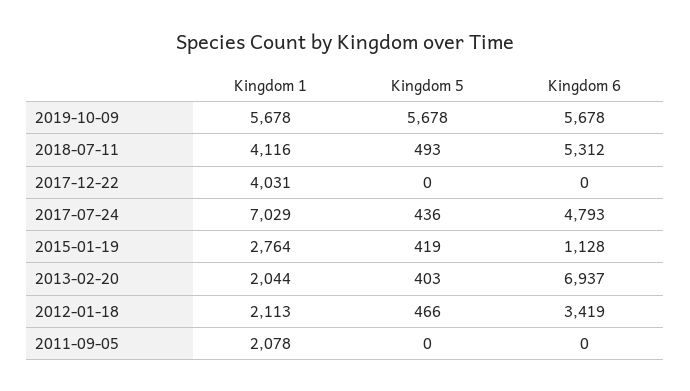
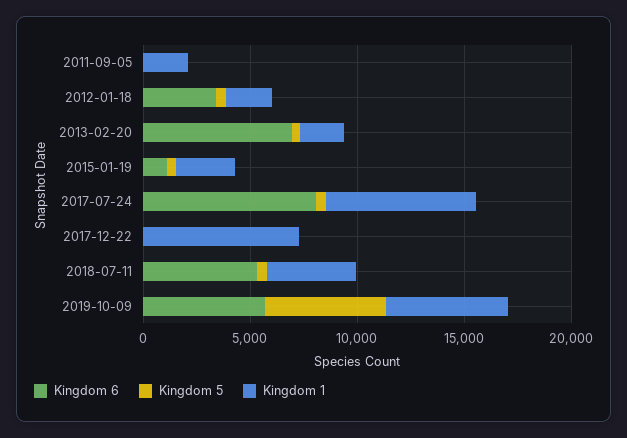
Kingdom 1, 2017-12-22: 4031 -> 7000
Kingdom 6, 2017-07-24: 4793 -> 8000

